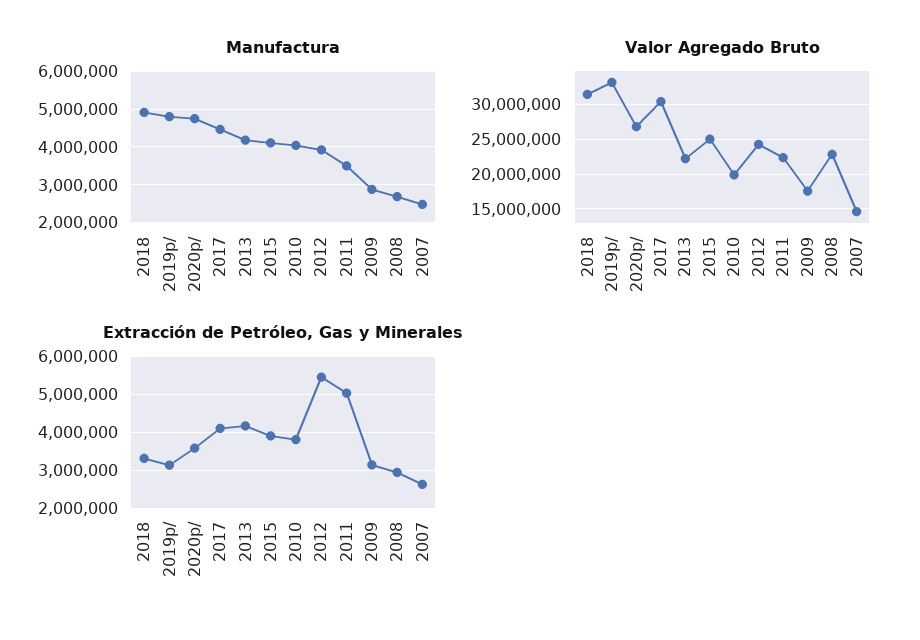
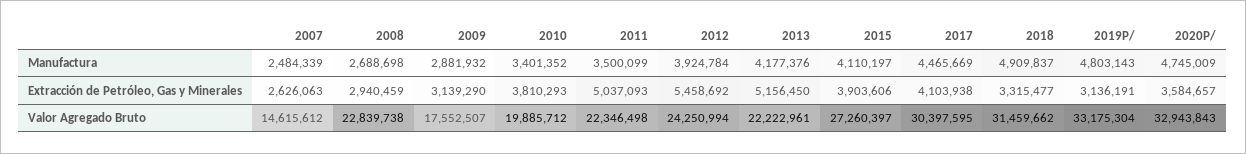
Manufactura, 2010: 4000000 -> 3401352
Valor Agregado Bruto, 2020p/: 27000000 -> 32943843
Valor Agregado Bruto, 2015: 25000000 -> 27260397
Extracción de Petróleo, Gas y Minerales, 2013: 4200000 -> 5156450

